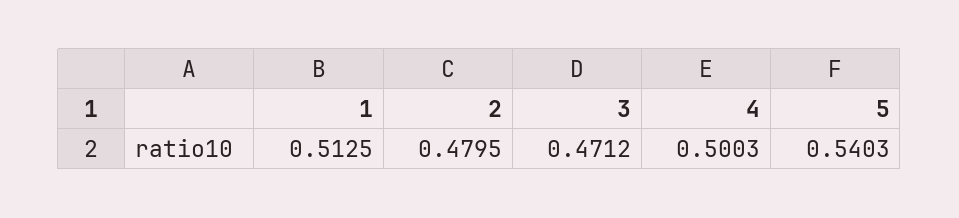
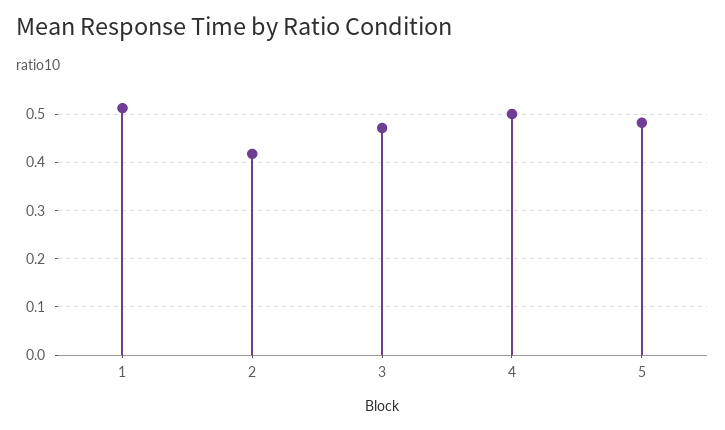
2: 0.4795 -> 0.42
5: 0.5403 -> 0.48

